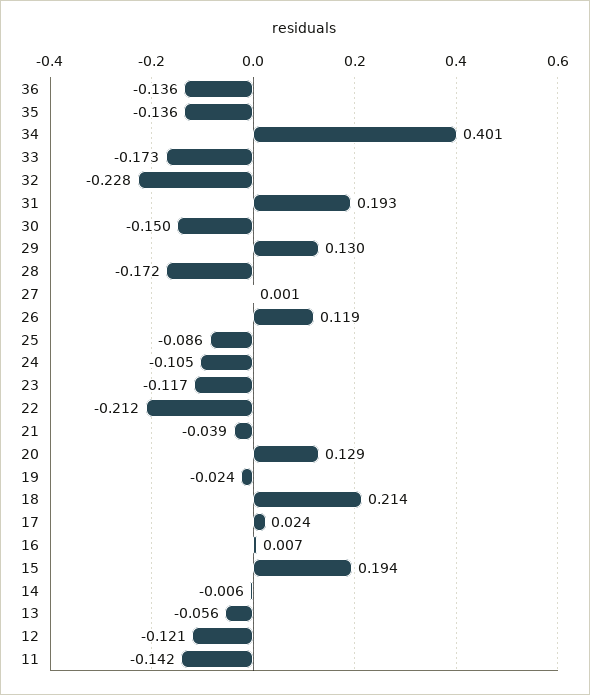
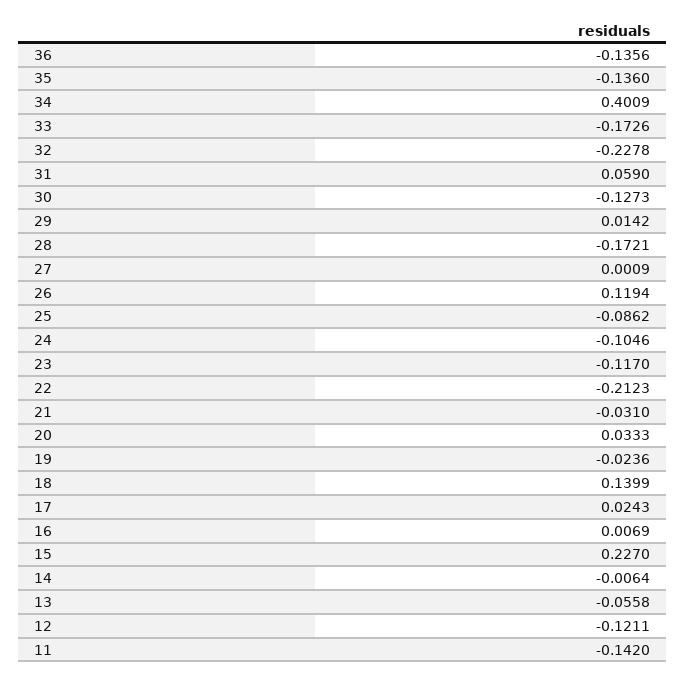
31: 0.193 -> 0.059
30: -0.15 -> -0.1273
29: 0.13 -> 0.0142
21: -0.039 -> -0.031
20: 0.129 -> 0.0333
18: 0.214 -> 0.1399
15: 0.194 -> 0.227

